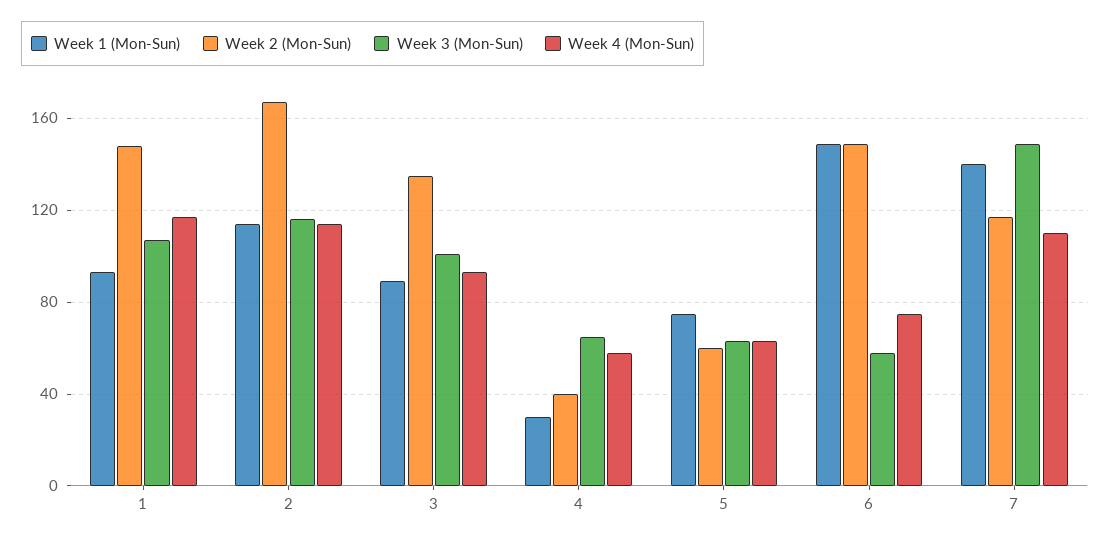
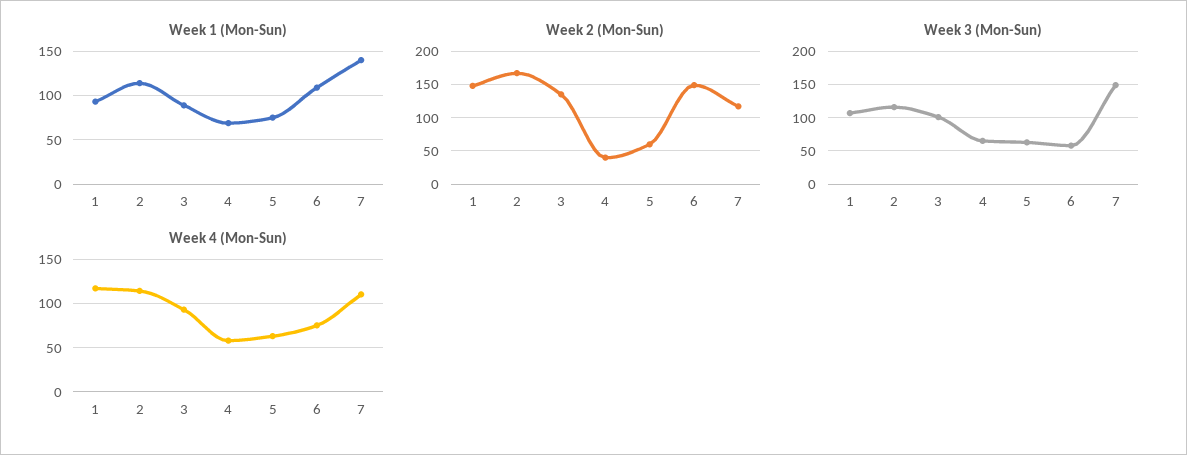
Week 1 (Mon-Sun), 4: 30 -> 70
Week 1 (Mon-Sun), 6: 150 -> 110

